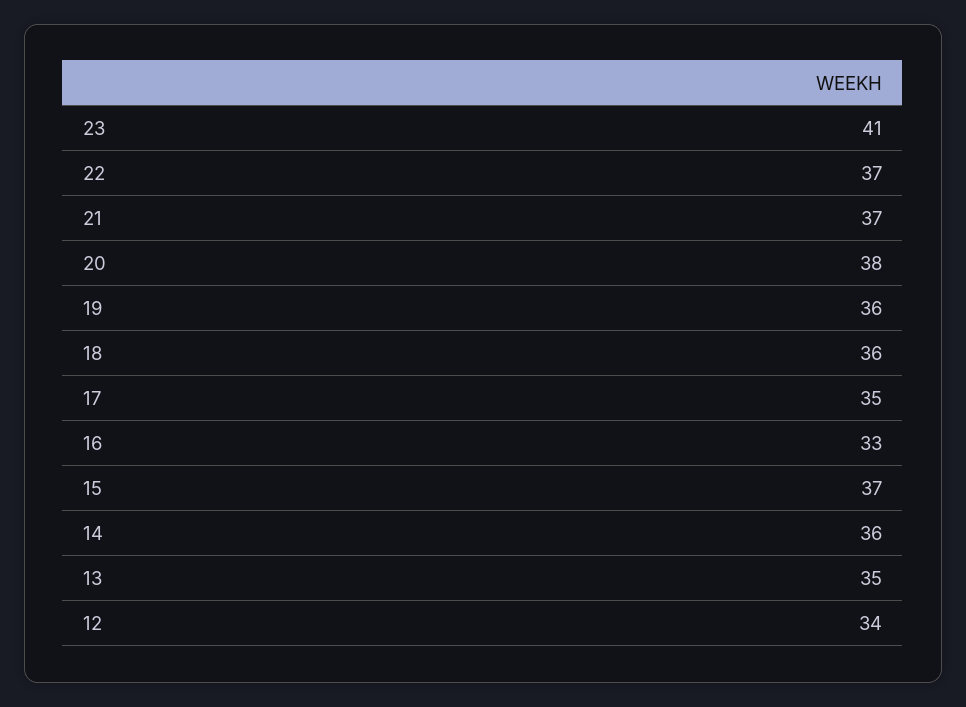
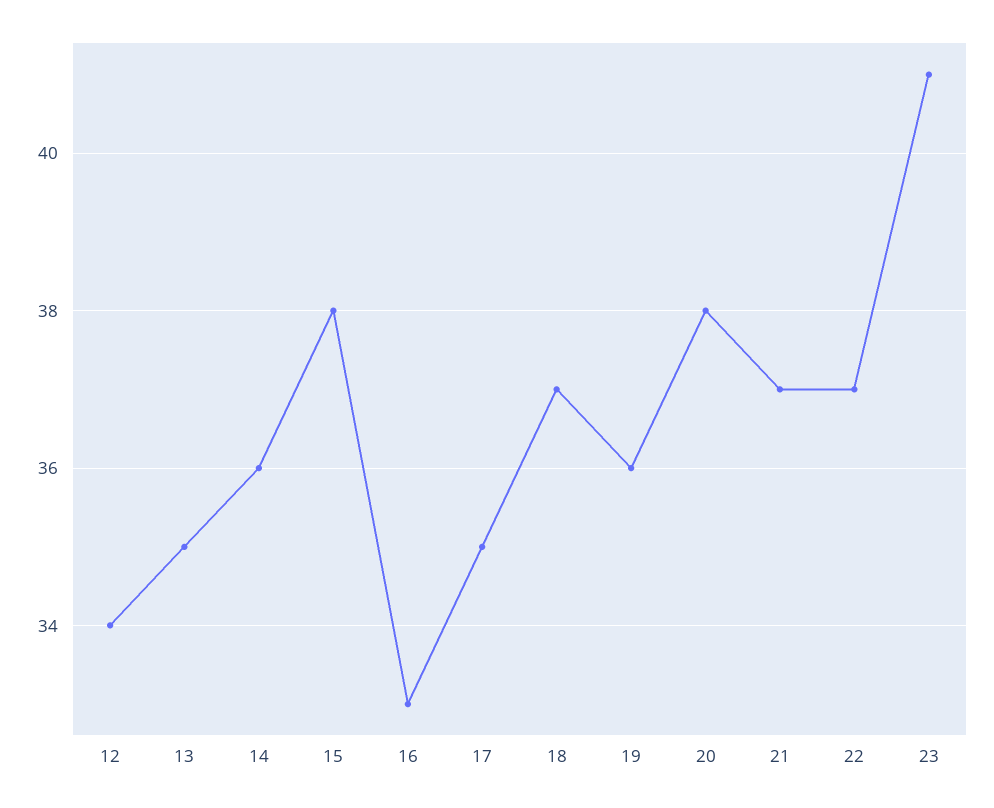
18: 36 -> 37
15: 37 -> 38

